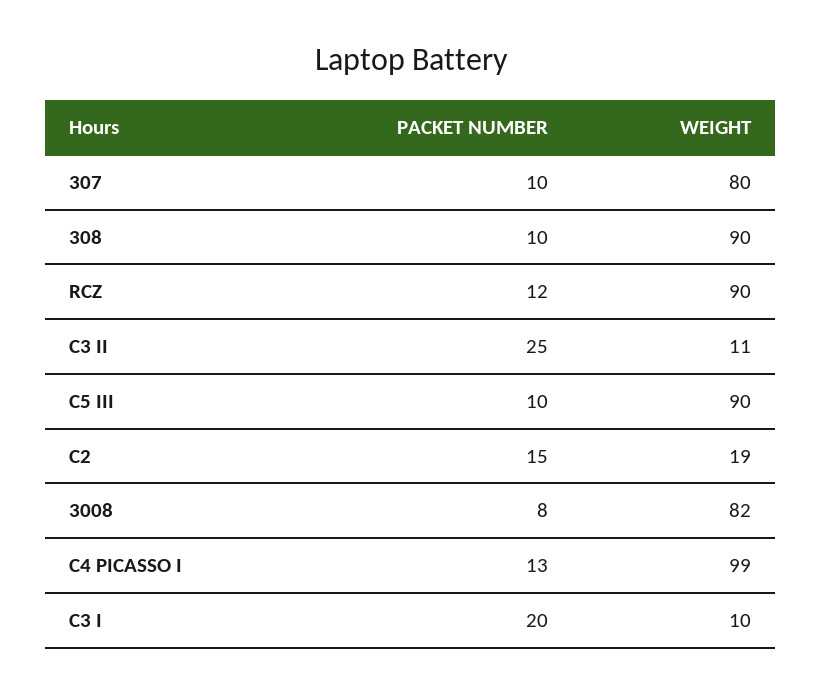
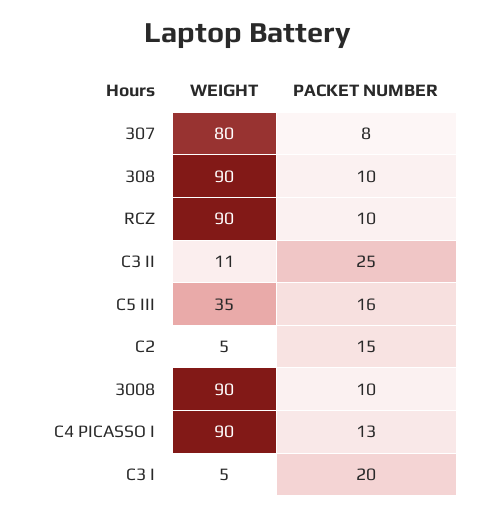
PACKET NUMBER, 307: 10 -> 8
PACKET NUMBER, RCZ: 12 -> 10
PACKET NUMBER, C5 III: 10 -> 16
WEIGHT, C5 III: 90 -> 35
WEIGHT, C2: 19 -> 5
PACKET NUMBER, 3008: 8 -> 10
WEIGHT, 3008: 82 -> 90
WEIGHT, C4 PICASSO I: 99 -> 90
WEIGHT, C3 I: 10 -> 5

